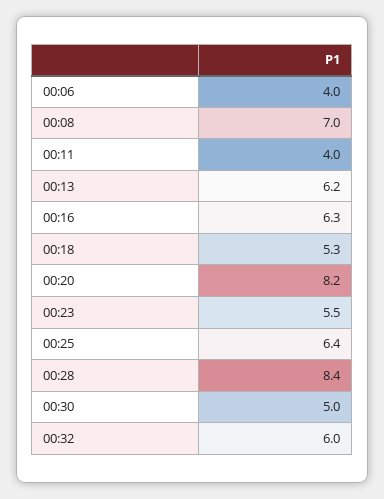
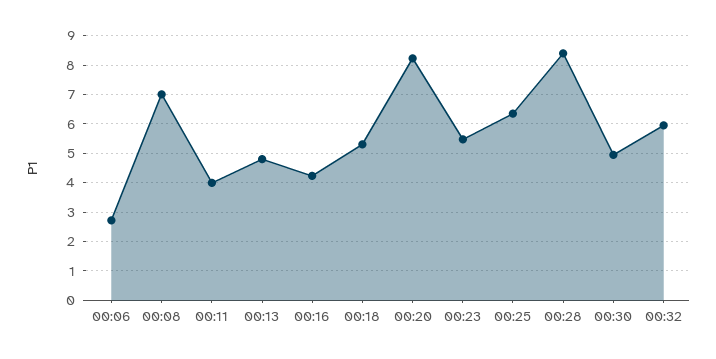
00:06: 4 -> 2.75
00:13: 6.2 -> 4.75
00:16: 6.3 -> 4.25

